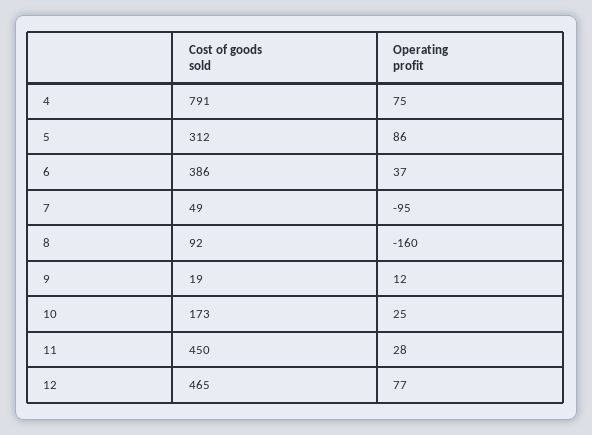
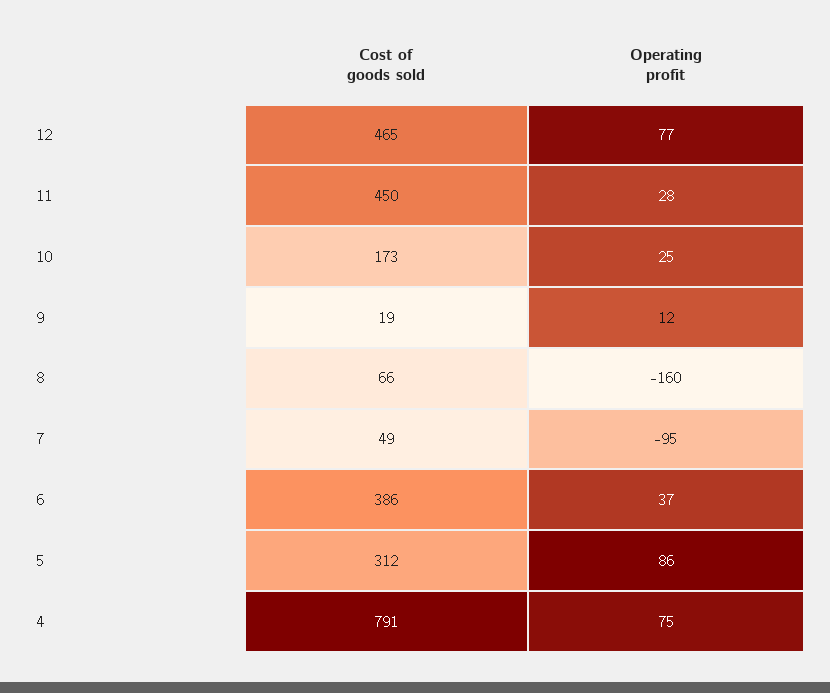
Cost of goods sold, 8: 92 -> 66

